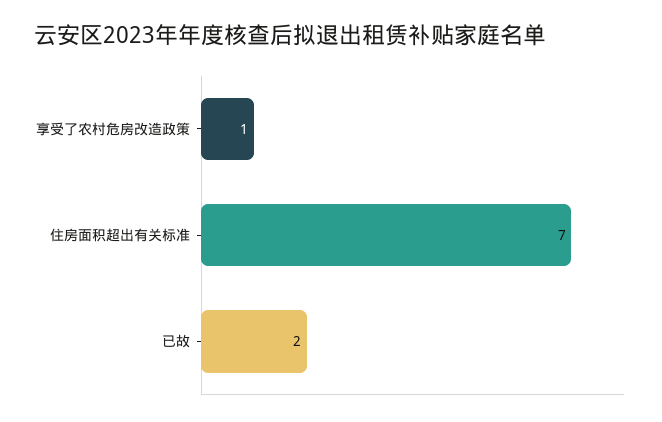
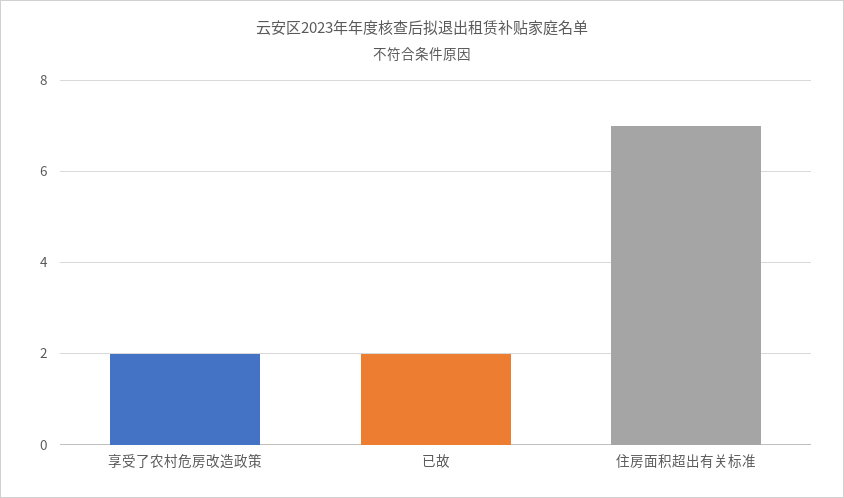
享受了农村危房改造政策: 1 -> 2

